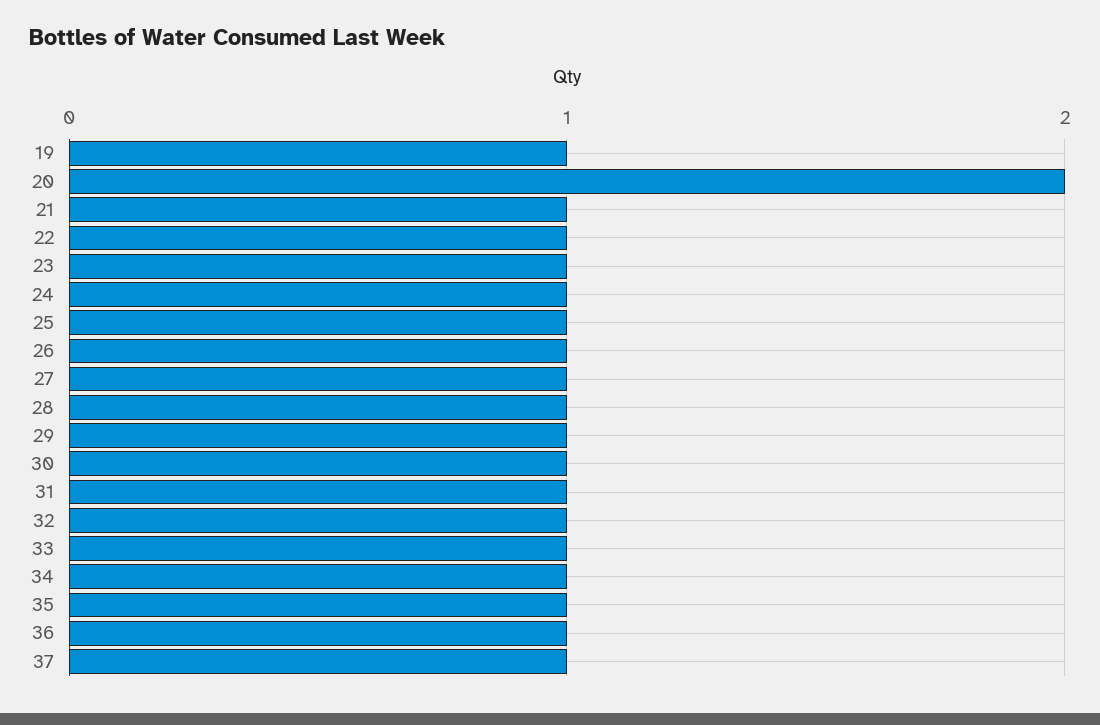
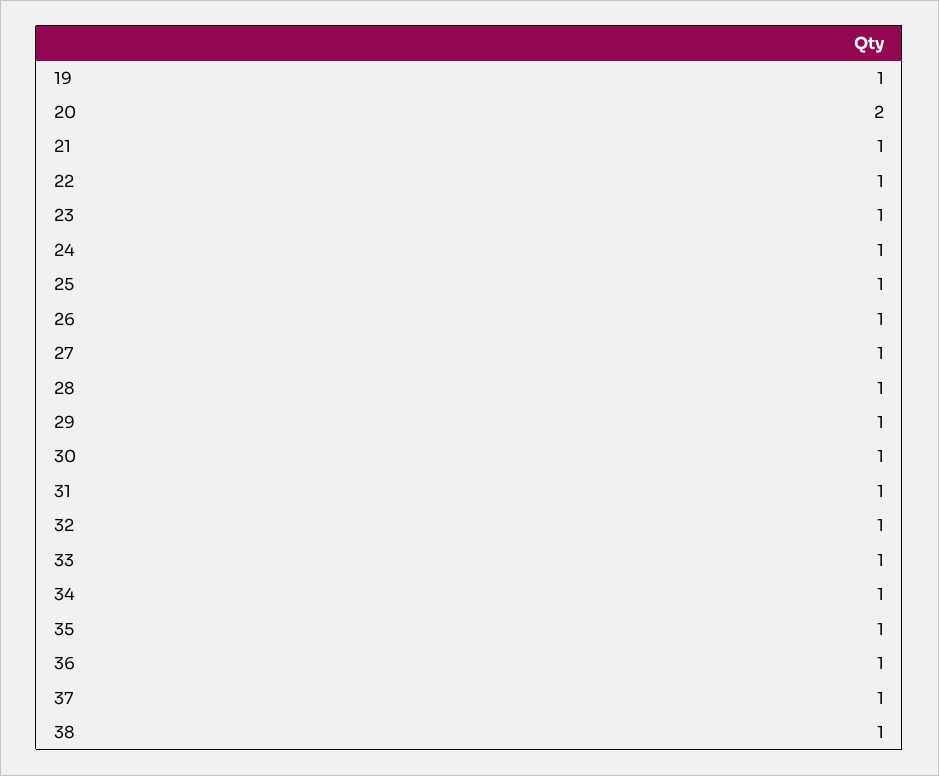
38: none -> 1

